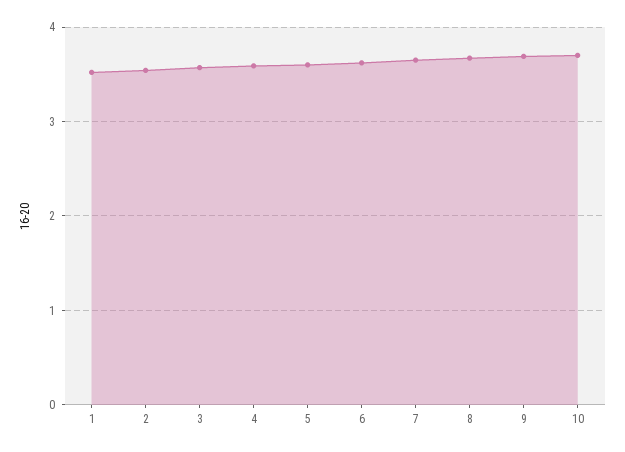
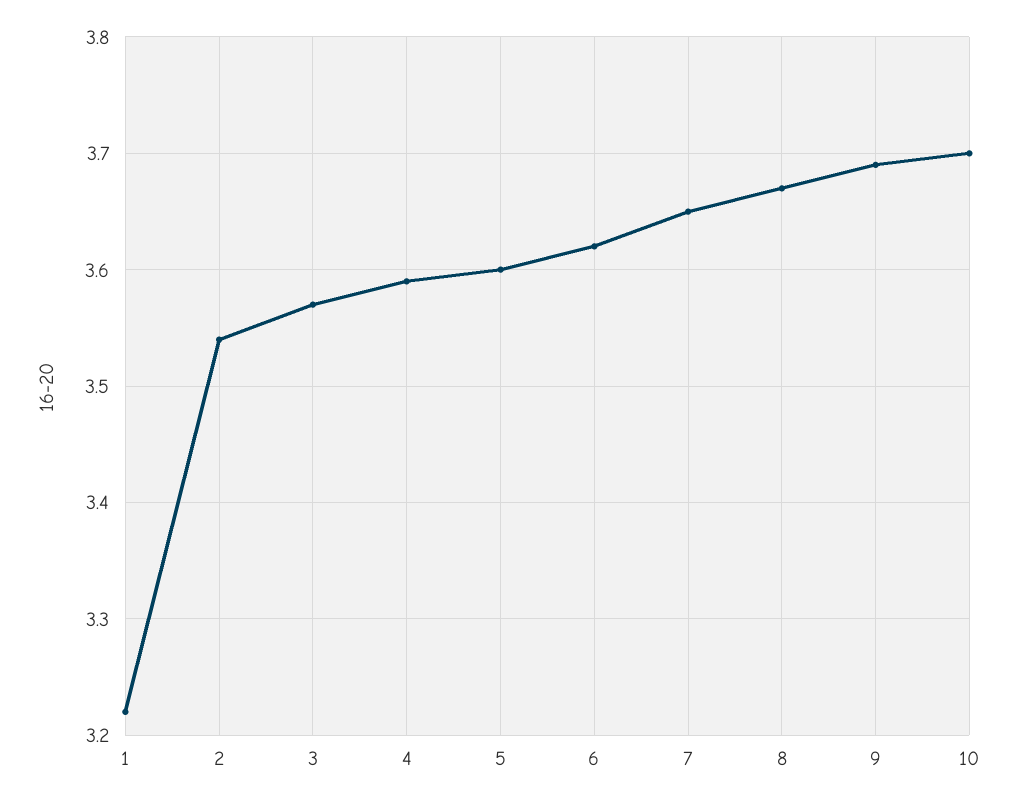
1: 3.5 -> 3.22

